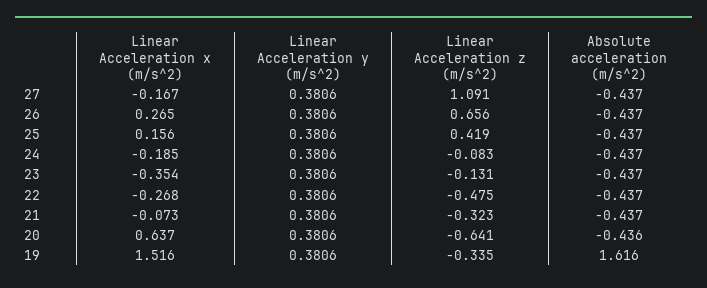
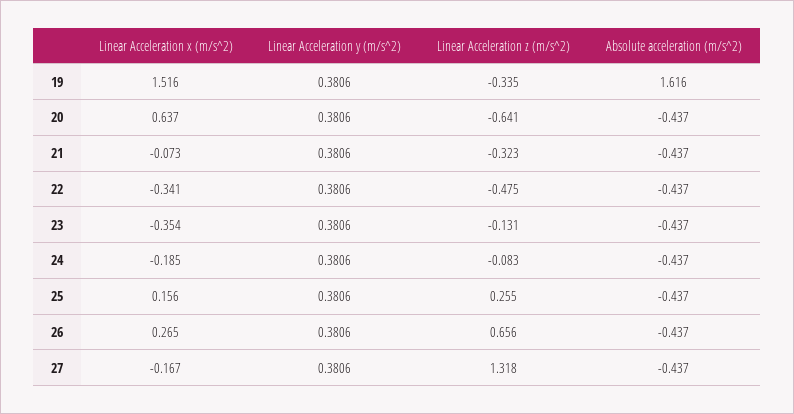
Linear Acceleration z (m/s^2), 27: 1.091 -> 1.318
Linear Acceleration z (m/s^2), 25: 0.419 -> 0.255
Linear Acceleration x (m/s^2), 22: -0.268 -> -0.341
Absolute acceleration (m/s^2), 20: -0.436 -> -0.437

